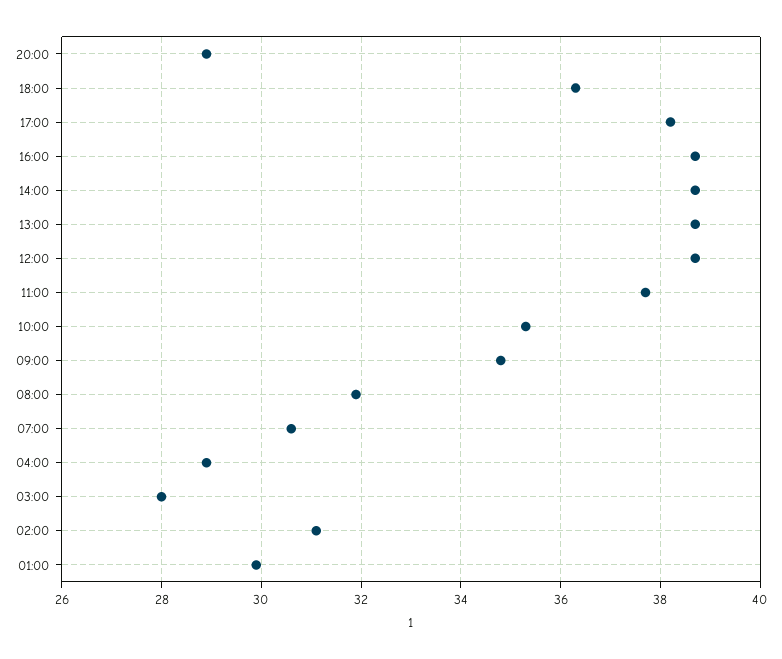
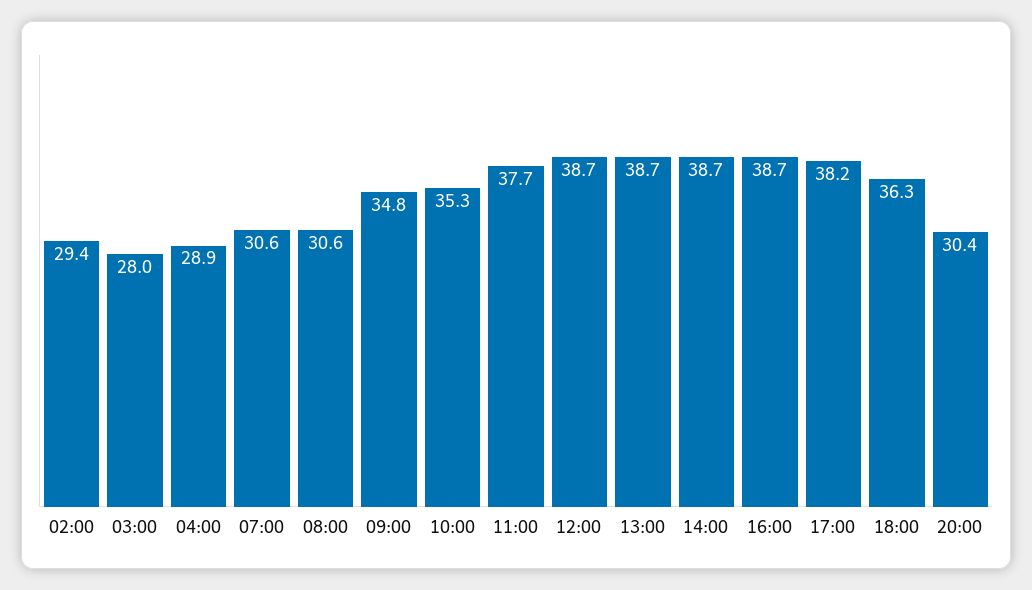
20:00: 29 -> 30.4
08:00: 32 -> 30.6
02:00: 31 -> 29.4
01:00: 30 -> none

